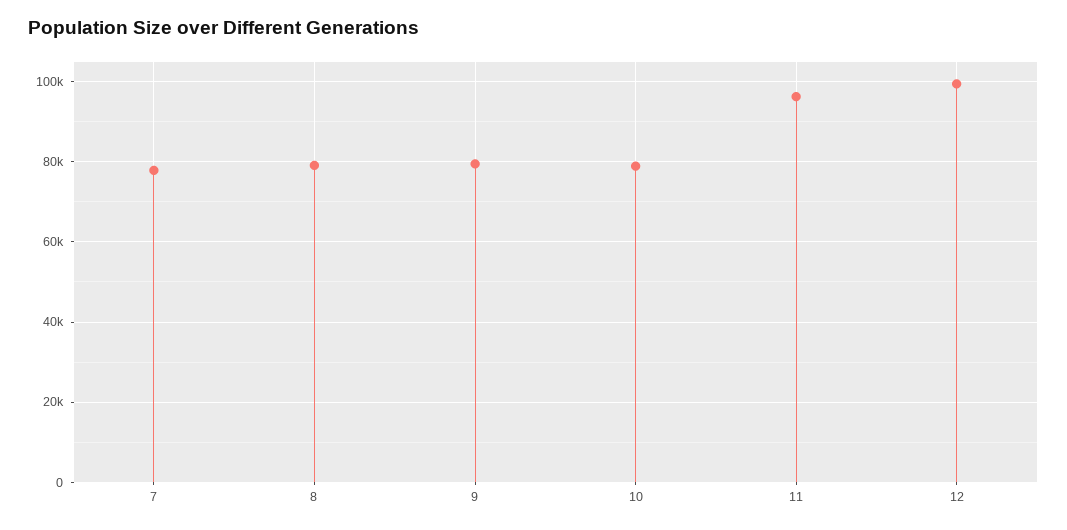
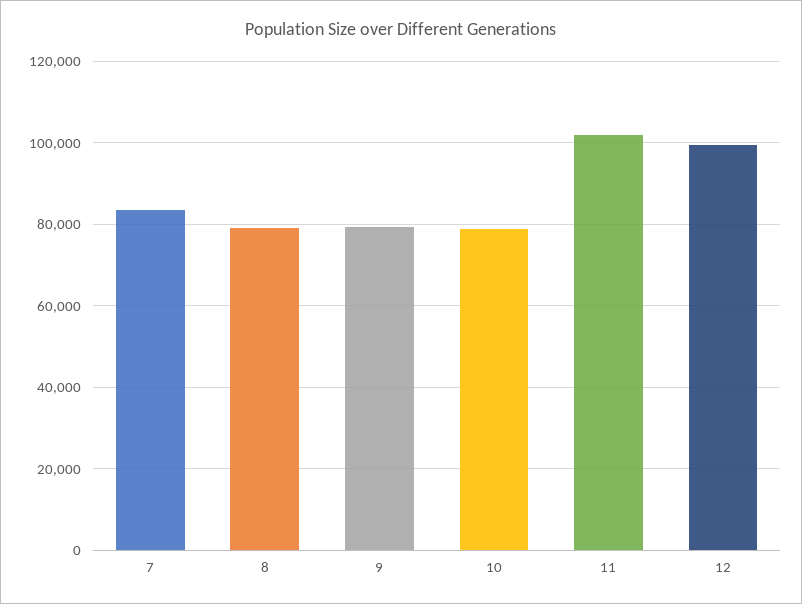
7: 78000 -> 84000
11: 96000 -> 102000

